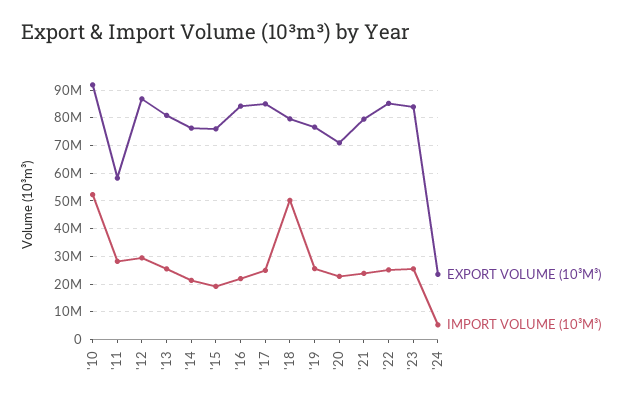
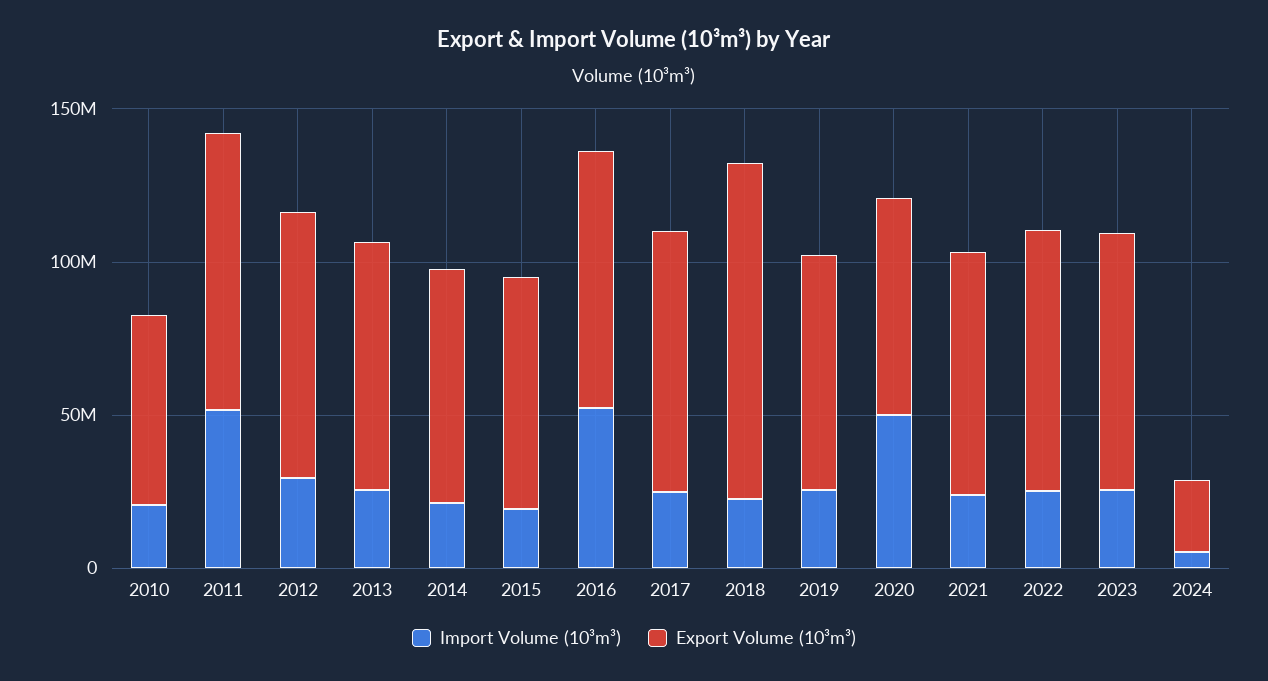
EXPORT VOLUME (10³M³), '10: 92500000 -> 60000000
IMPORT VOLUME (10³M³), '10: 52500000 -> 20000000
EXPORT VOLUME (10³M³), '11: 57500000 -> 90000000
IMPORT VOLUME (10³M³), '11: 27500000 -> 50000000
IMPORT VOLUME (10³M³), '16: 22500000 -> 50000000
EXPORT VOLUME (10³M³), '18: 80000000 -> 110000000
IMPORT VOLUME (10³M³), '18: 50000000 -> 20000000
IMPORT VOLUME (10³M³), '20: 22500000 -> 50000000

